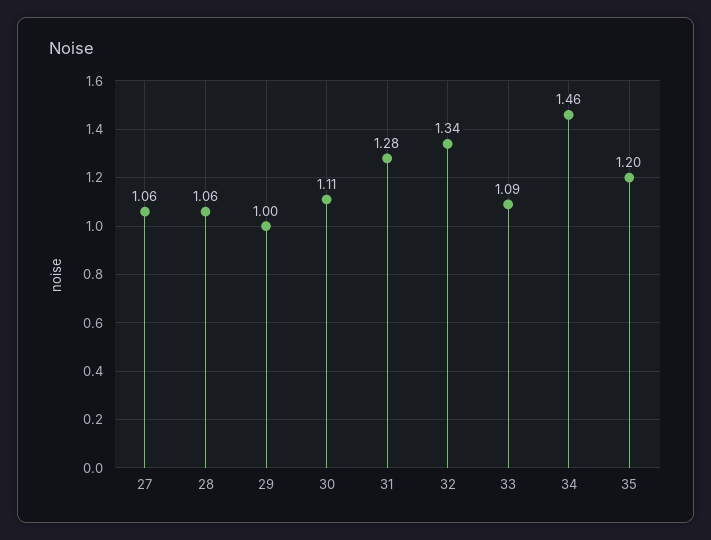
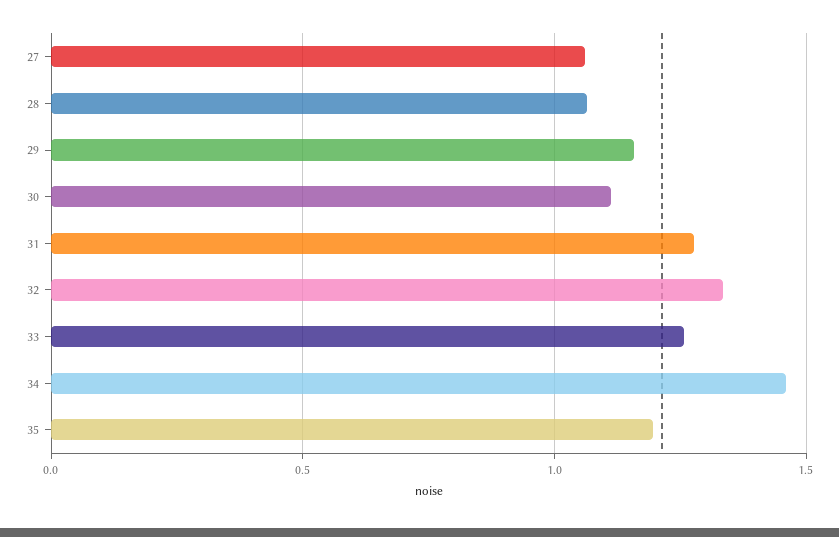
29: 1 -> 1.15
33: 1.09 -> 1.25

